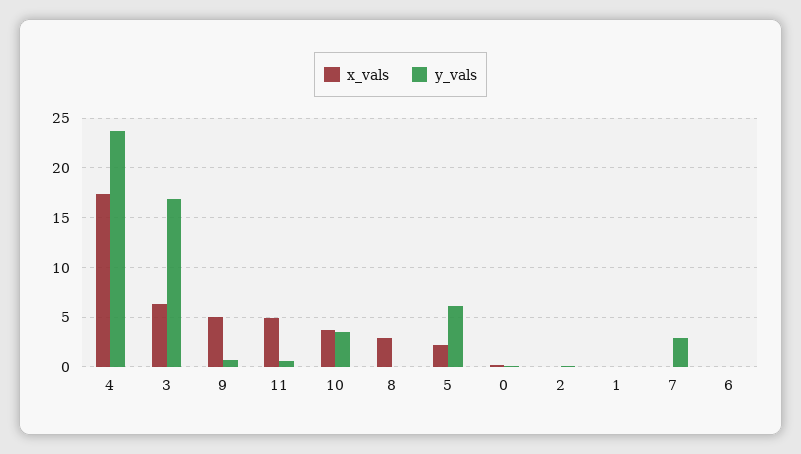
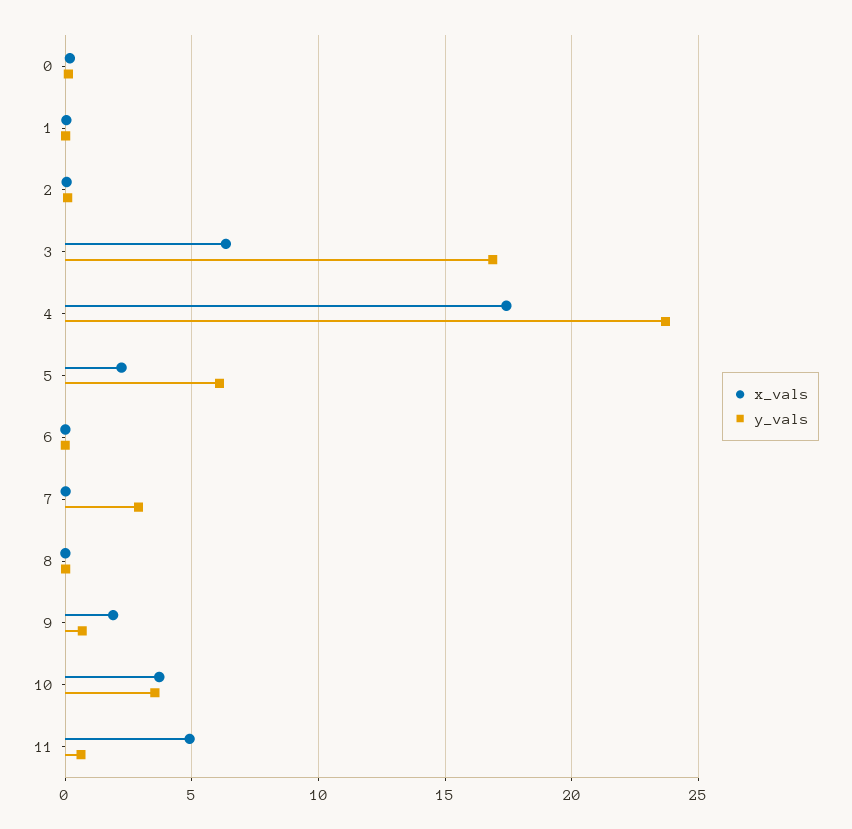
x_vals, 9: 5 -> 2
x_vals, 8: 3 -> 0

